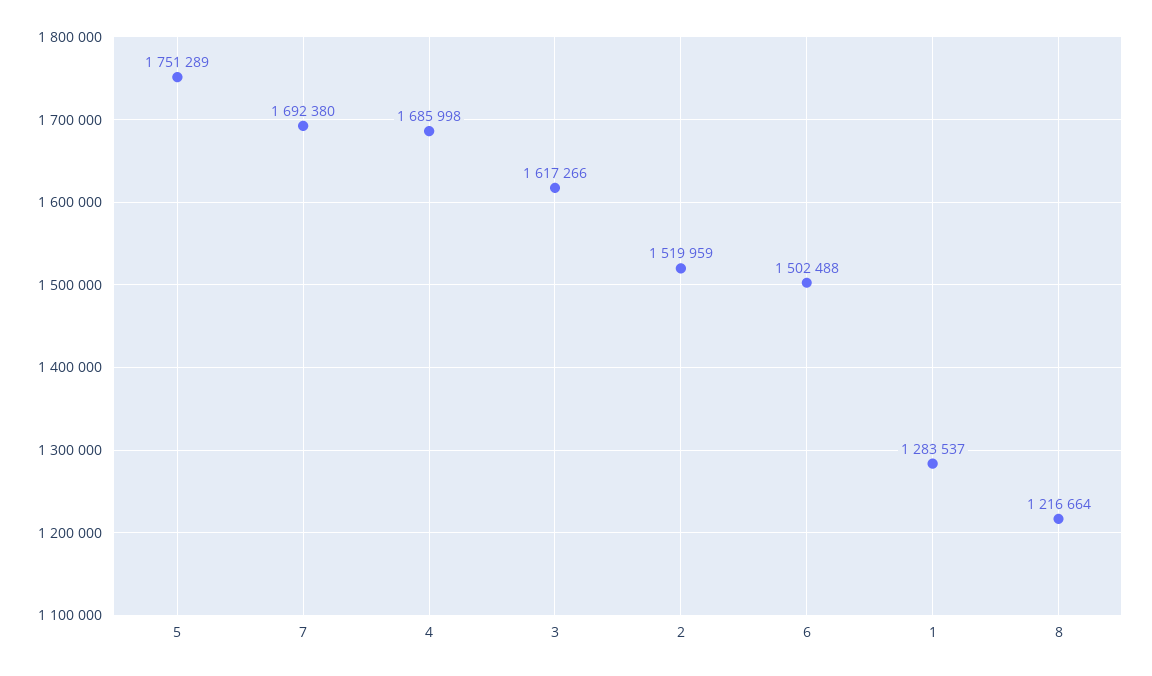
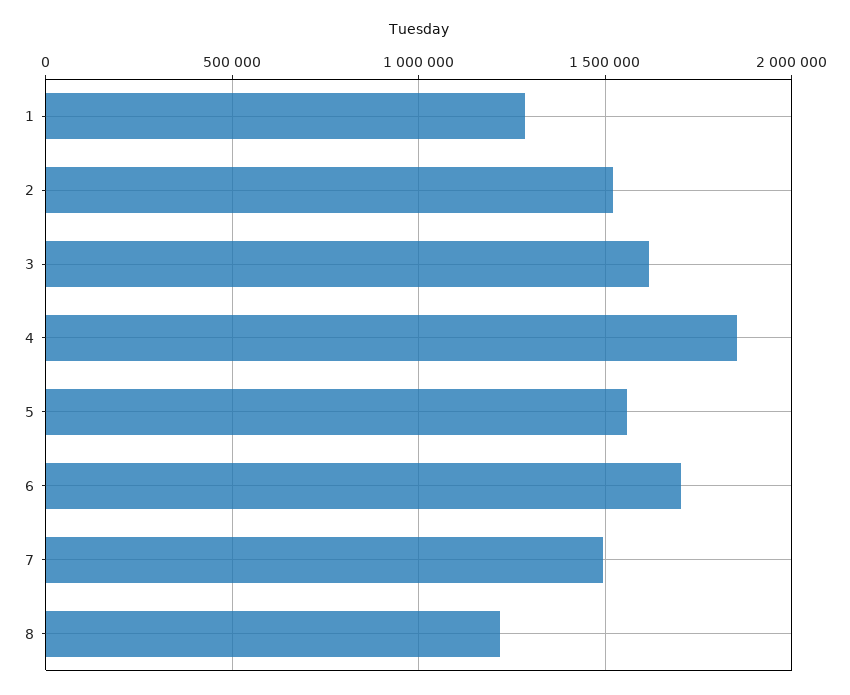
5: 1751289 -> 1550000
7: 1692380 -> 1500000
4: 1685998 -> 1850000
6: 1502488 -> 1700000

